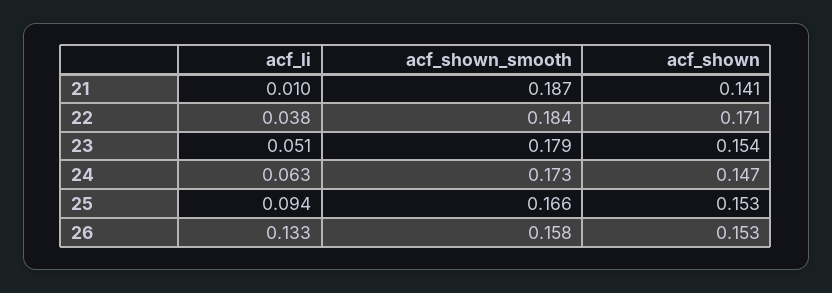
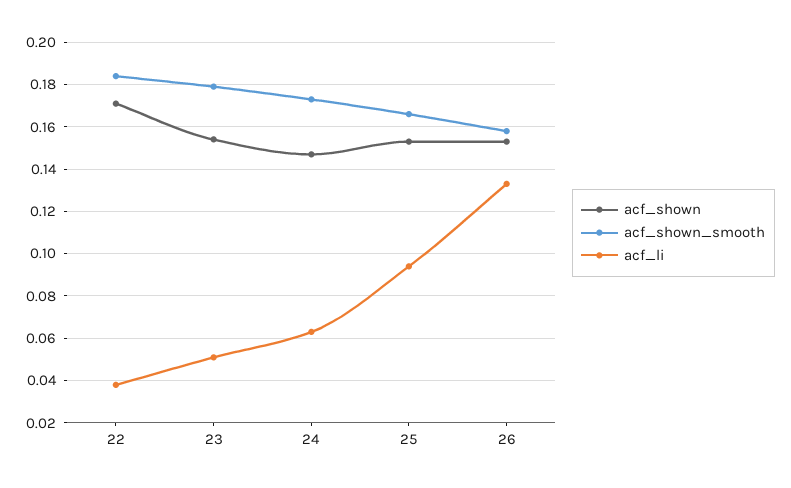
acf_li, 21: 0.01 -> none
acf_shown_smooth, 21: 0.187 -> none
acf_shown, 21: 0.141 -> none

